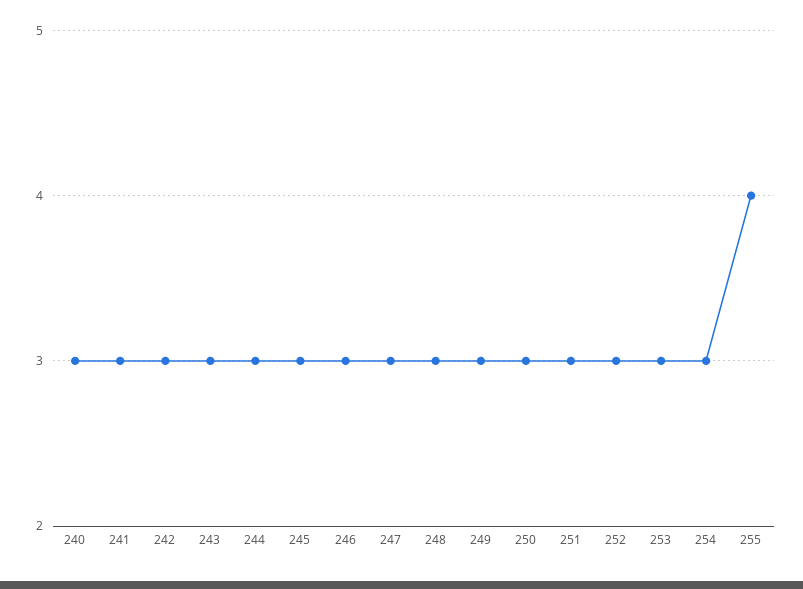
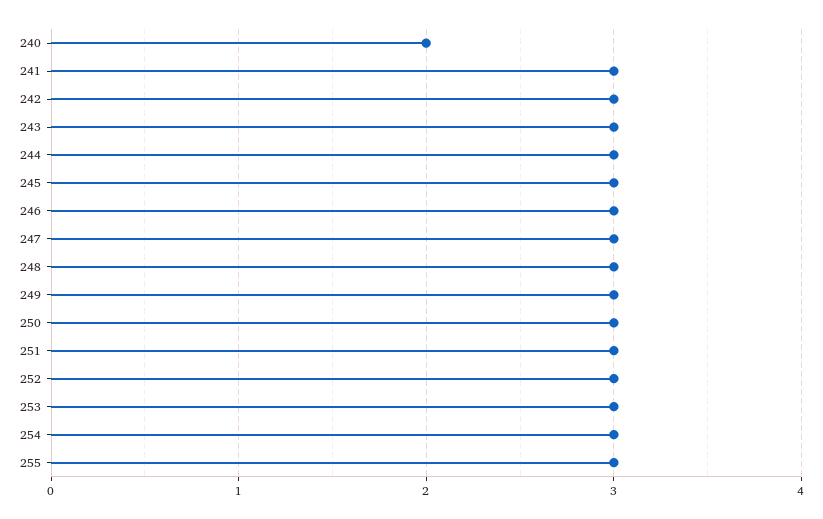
240: 3 -> 2
255: 4 -> 3

